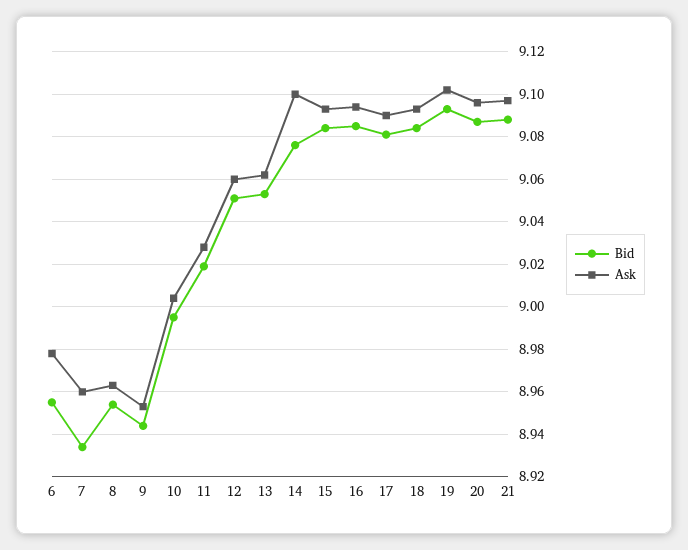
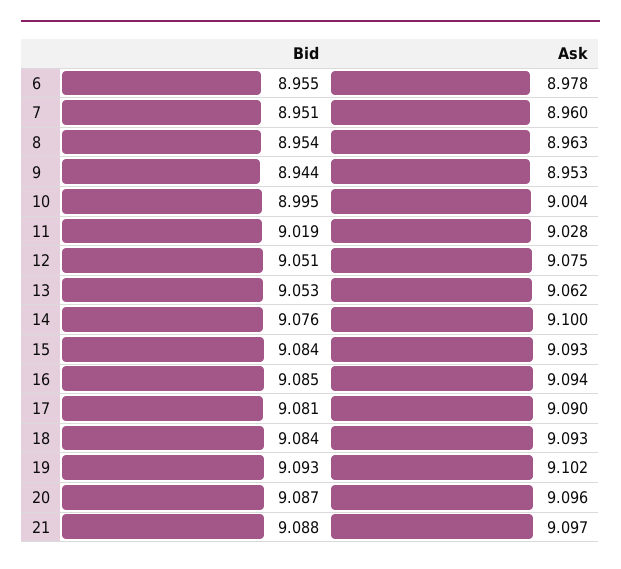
Bid, 7: 8.935 -> 8.951
Ask, 12: 9.06 -> 9.075

